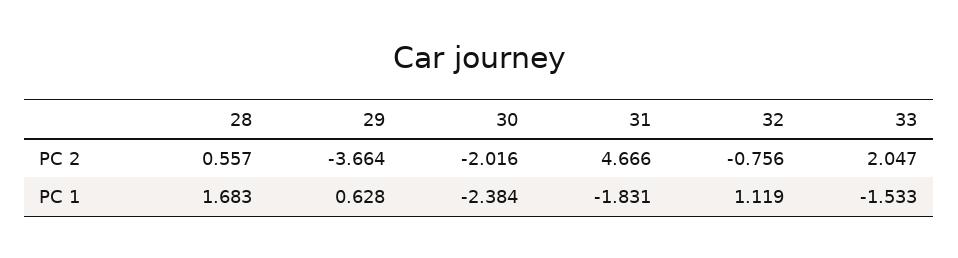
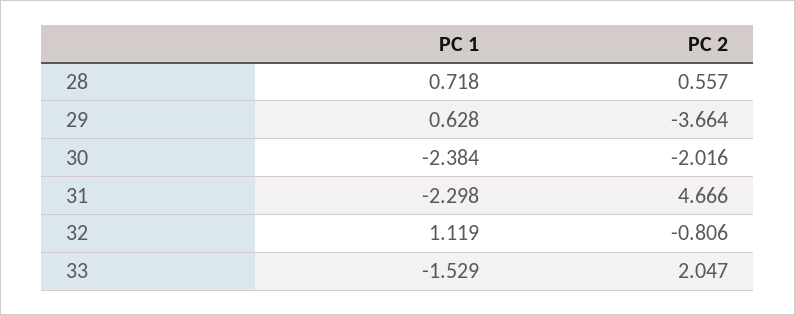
32, PC 2: -0.756 -> -0.806
28, PC 1: 1.683 -> 0.718
31, PC 1: -1.831 -> -2.298
33, PC 1: -1.533 -> -1.529

